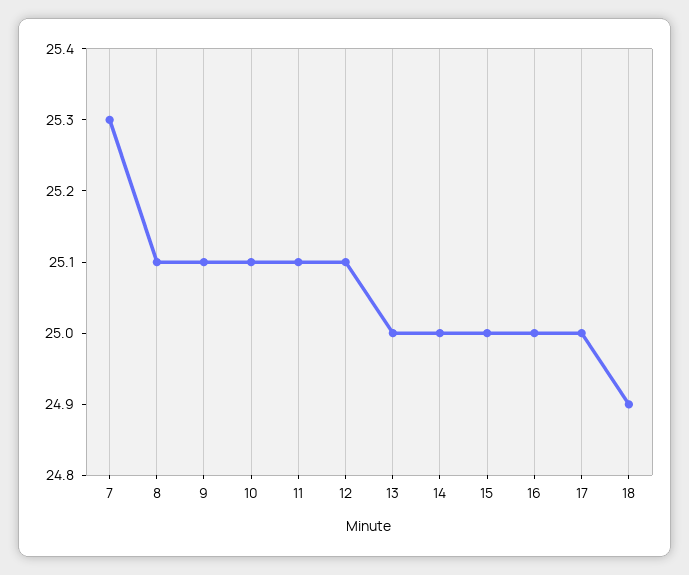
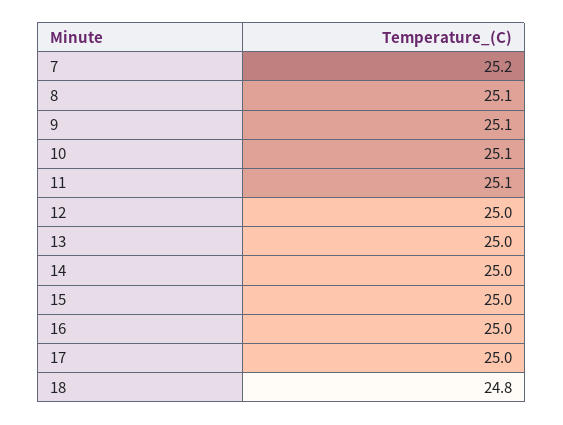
7: 25.3 -> 25.2
12: 25.1 -> 25
18: 24.9 -> 24.8

